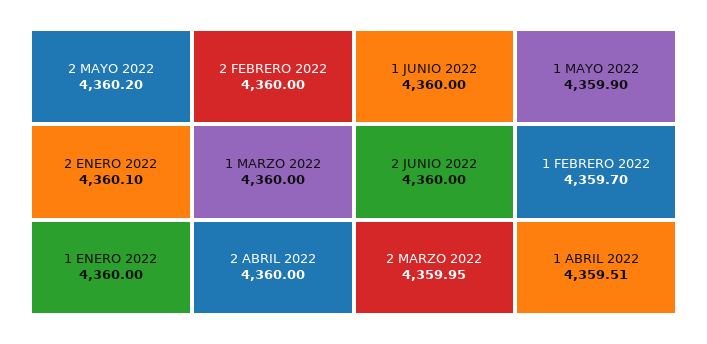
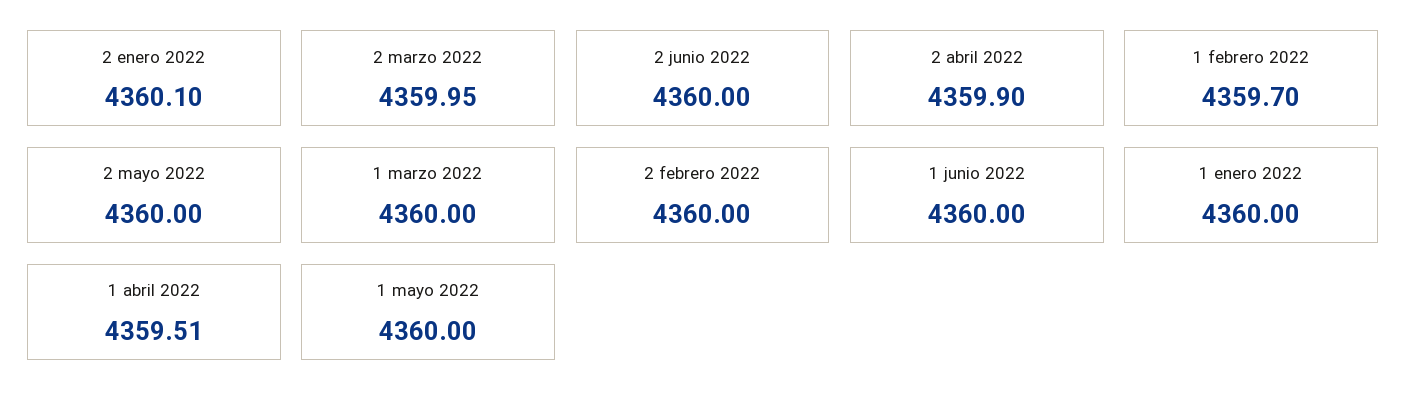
2 MAYO 2022: 4360.2 -> 4360
2 ABRIL 2022: 4360 -> 4359.9
1 MAYO 2022: 4359.9 -> 4360

